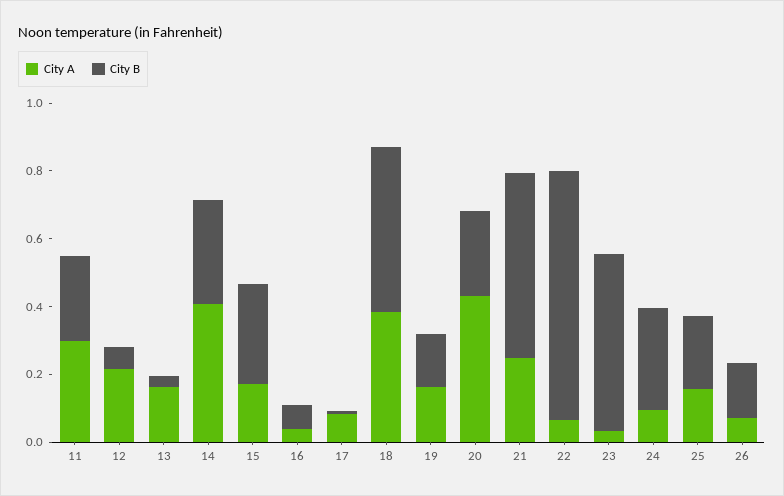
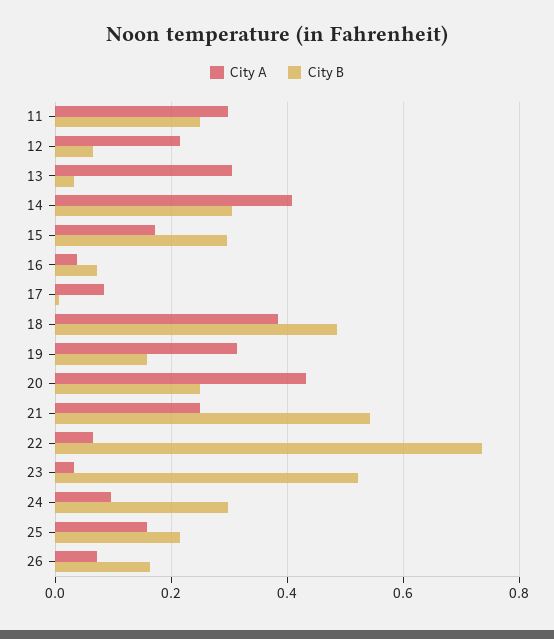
City A, 13: 0.15 -> 0.3
City A, 19: 0.15 -> 0.32

